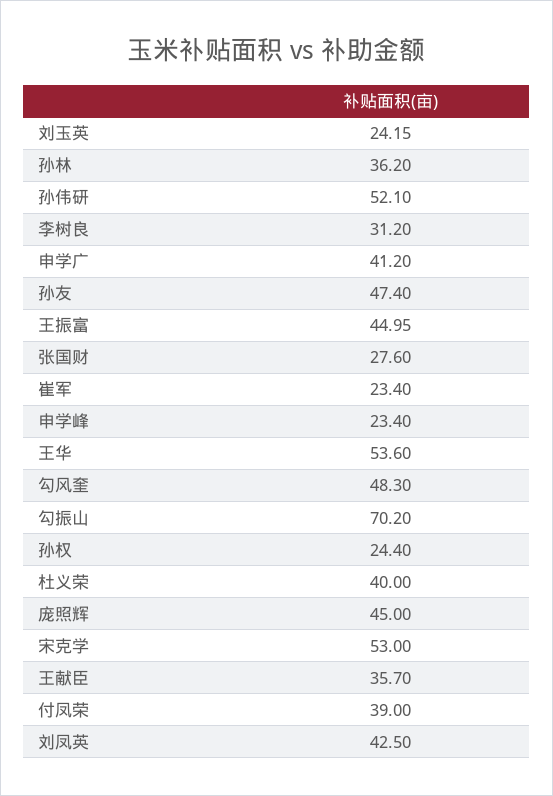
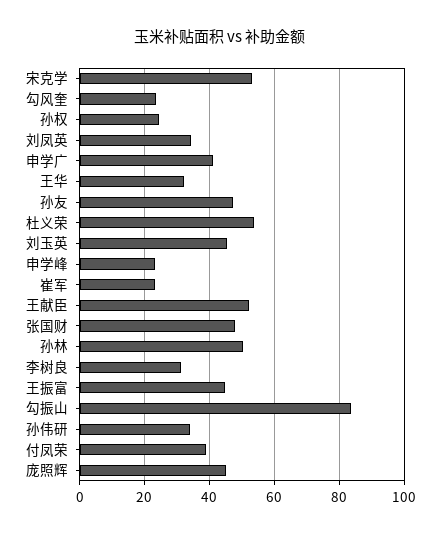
刘玉英: 24.15 -> 46
孙林: 36.2 -> 50
孙伟研: 52.1 -> 34
张国财: 27.6 -> 48
王华: 53.6 -> 32
勾风奎: 48.3 -> 24
勾振山: 70.2 -> 84
杜义荣: 40 -> 54
王献臣: 35.7 -> 52
刘凤英: 42.5 -> 34

